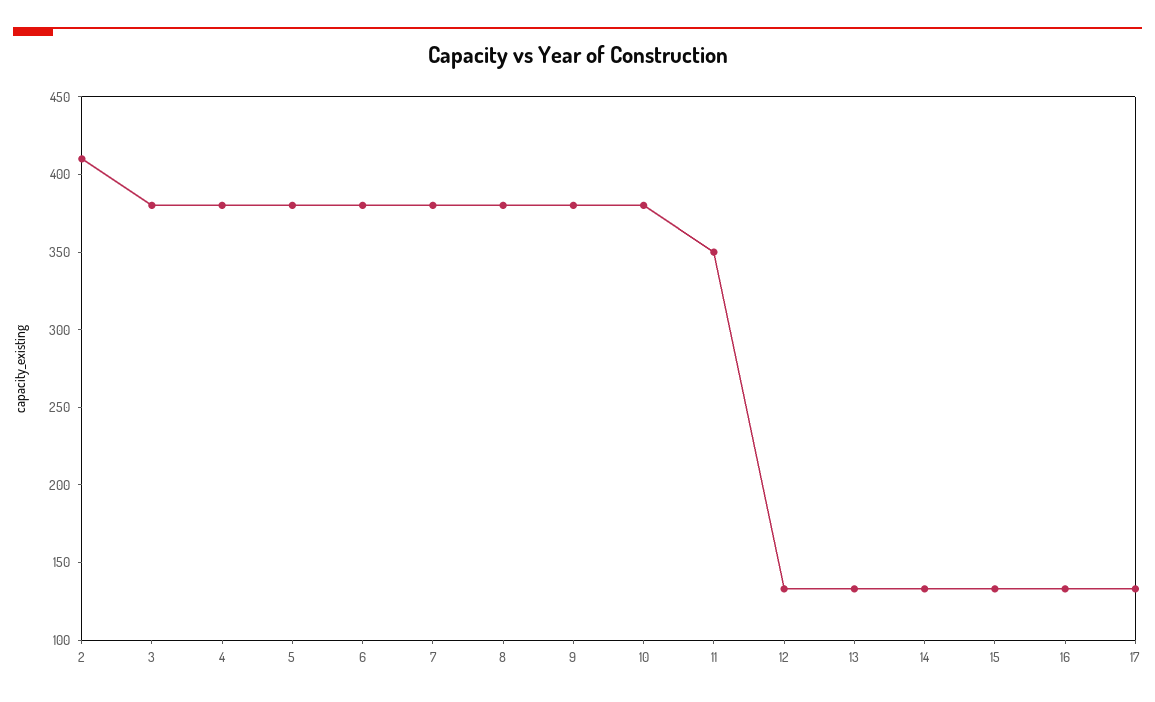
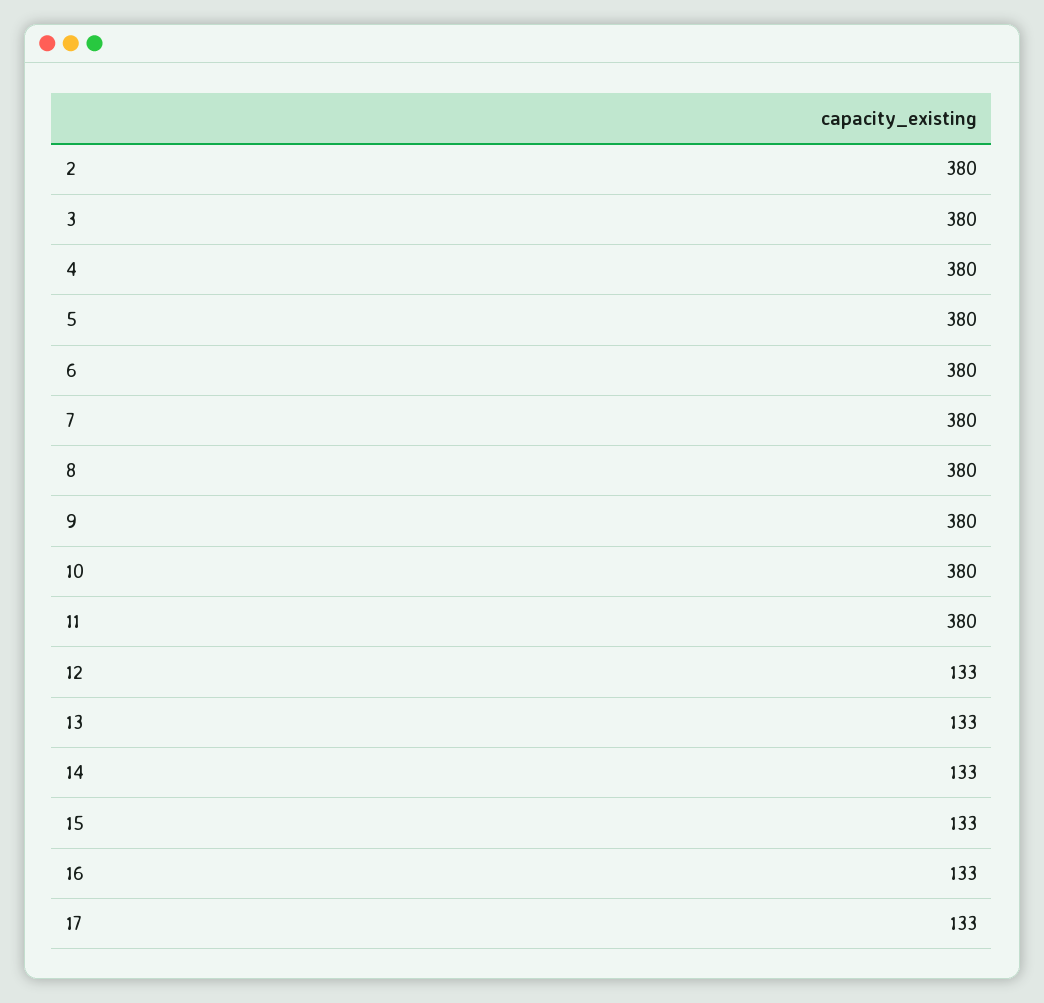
2: 410 -> 380
11: 350 -> 380

